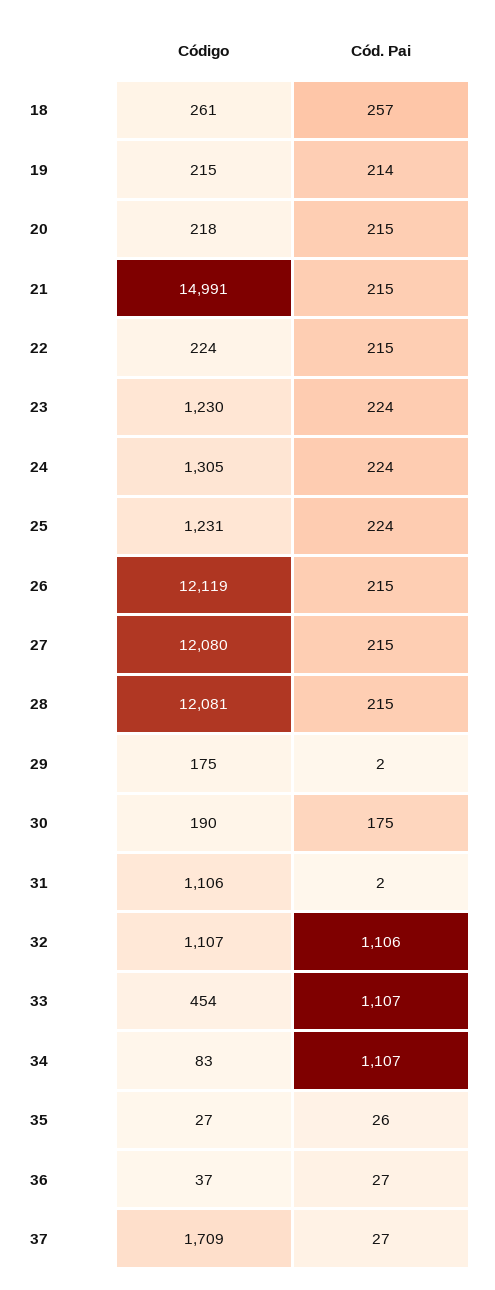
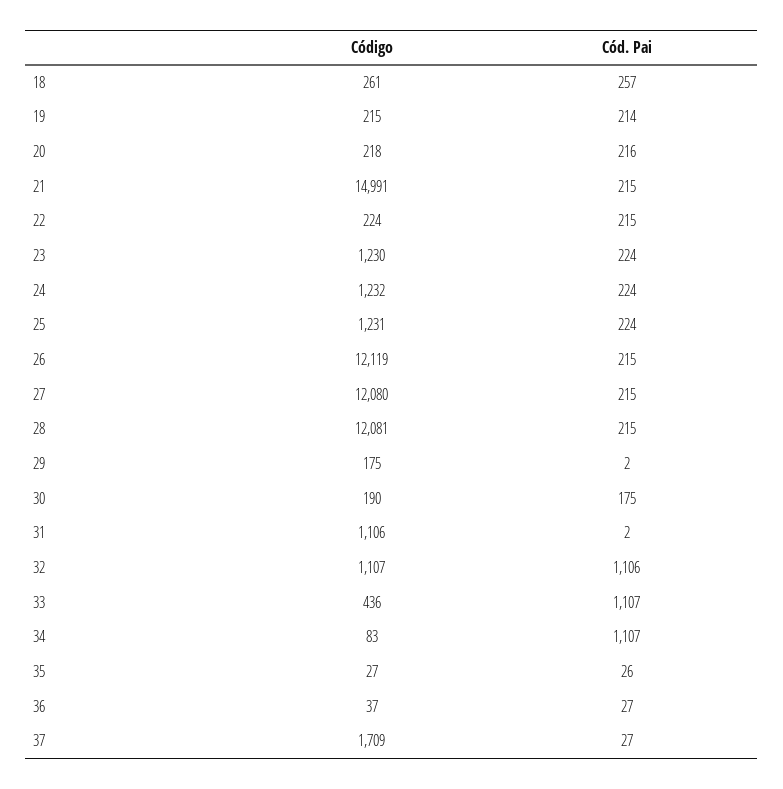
Cód. Pai, 20: 215 -> 216
Código, 24: 1305 -> 1232
Código, 33: 454 -> 436

